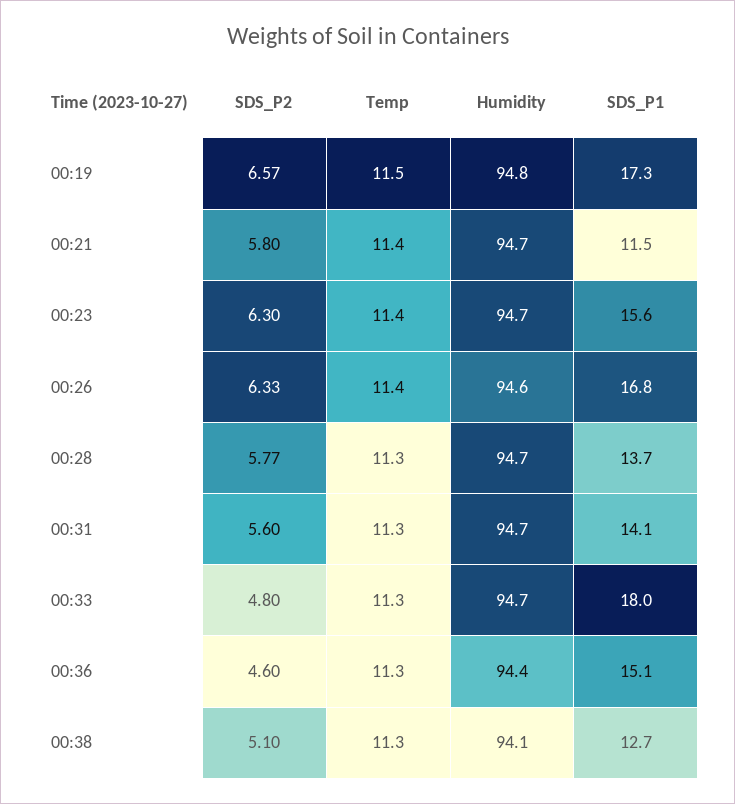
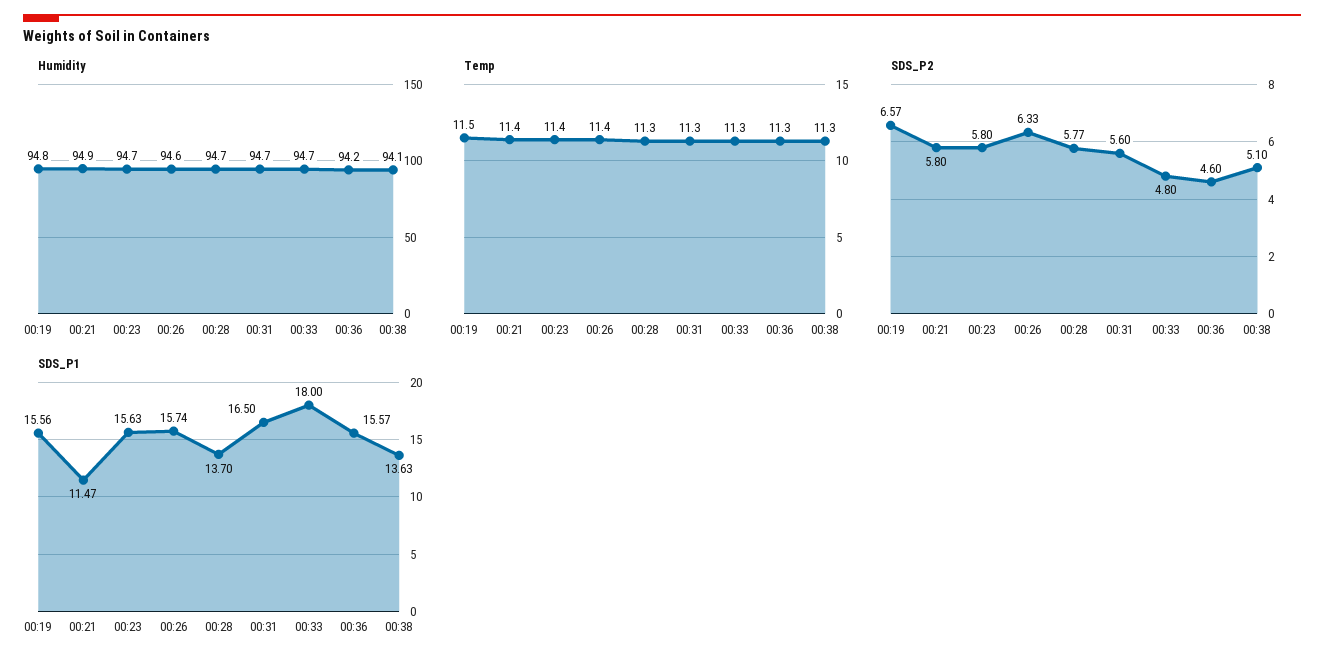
SDS_P1, 00:19: 17.3 -> 15.56
Humidity, 00:21: 94.7 -> 94.9
SDS_P2, 00:23: 6.3 -> 5.8
SDS_P1, 00:26: 16.8 -> 15.74
SDS_P1, 00:31: 14.1 -> 16.5
Humidity, 00:36: 94.4 -> 94.2
SDS_P1, 00:36: 15.1 -> 15.57
SDS_P1, 00:38: 12.7 -> 13.63

